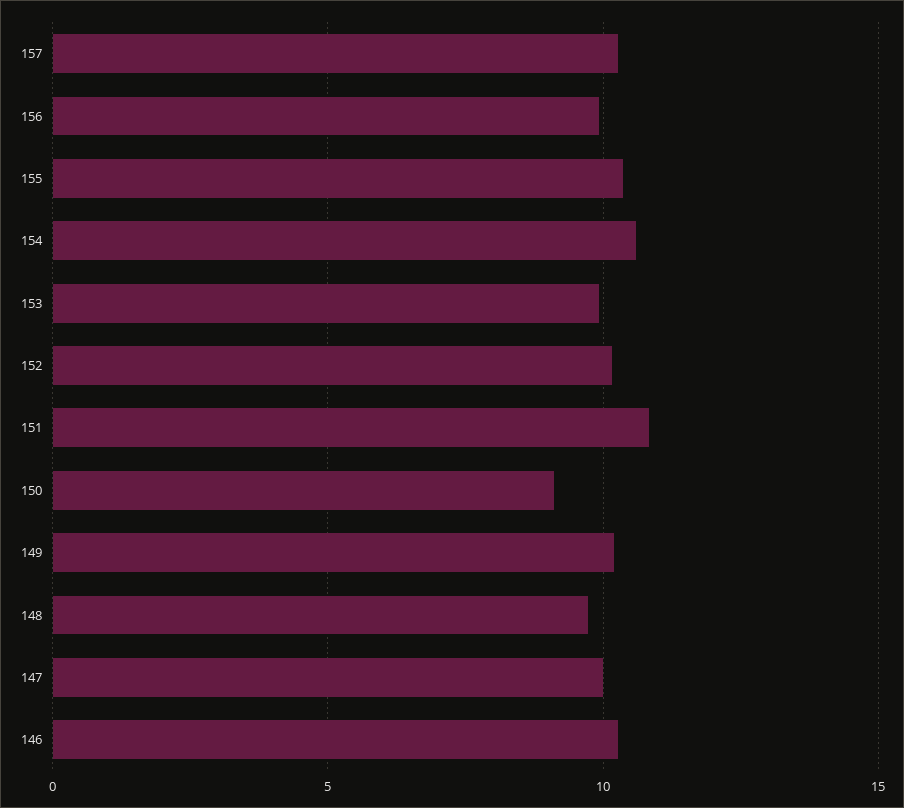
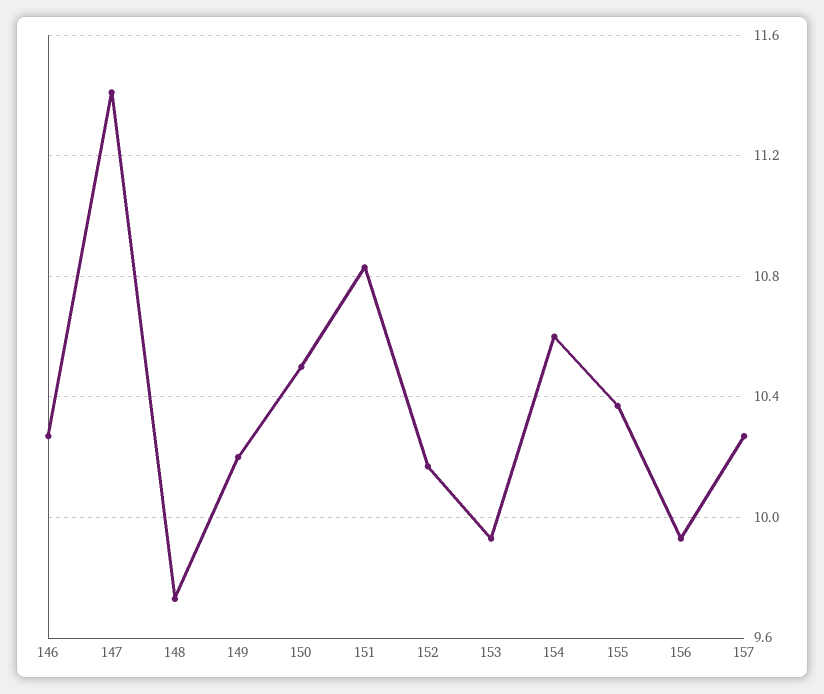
150: 9 -> 10.5
147: 10 -> 11.4

